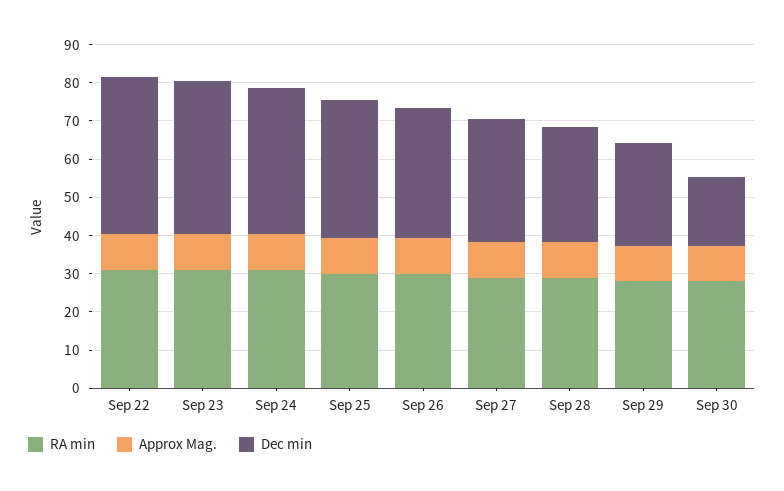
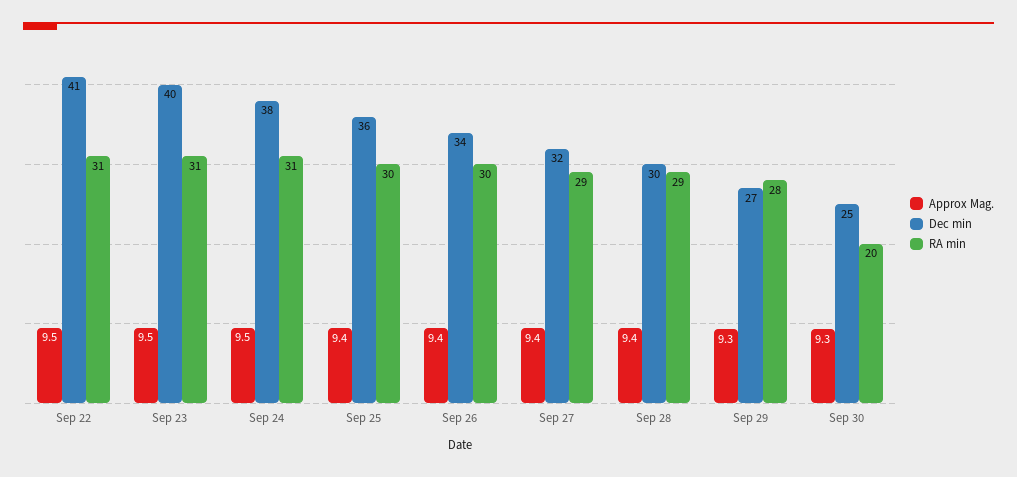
RA min, Sep 30: 27.5 -> 20
Dec min, Sep 30: 17.5 -> 25

